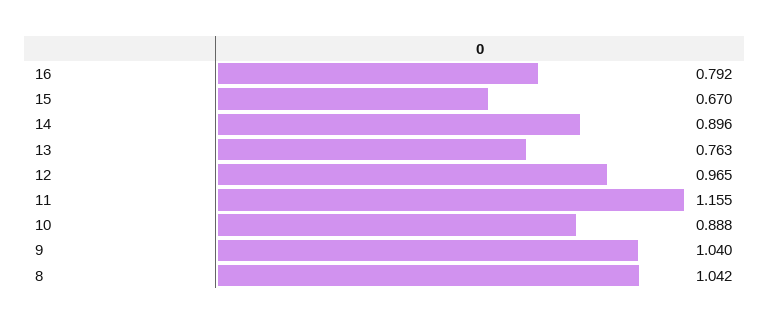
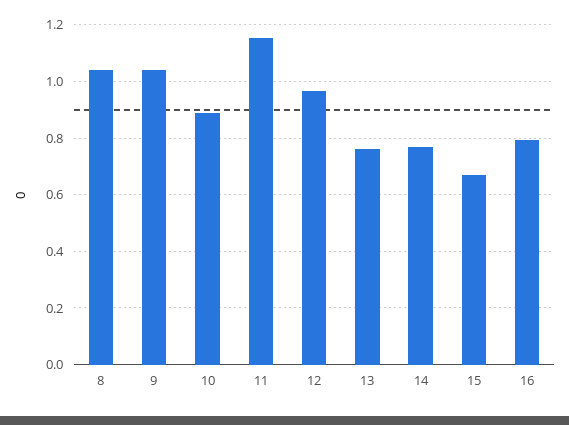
14: 0.896 -> 0.775

